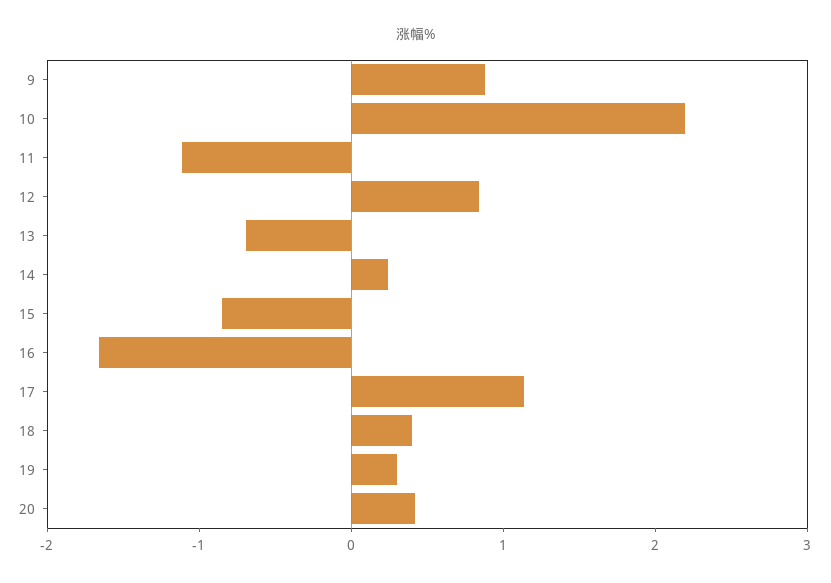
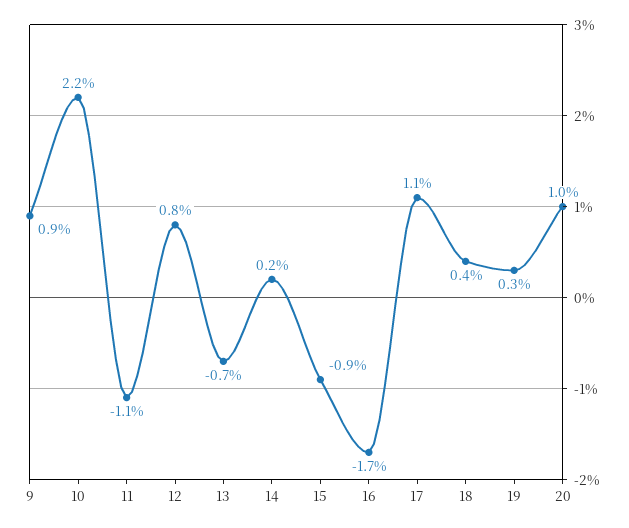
20: 0.4 -> 1

